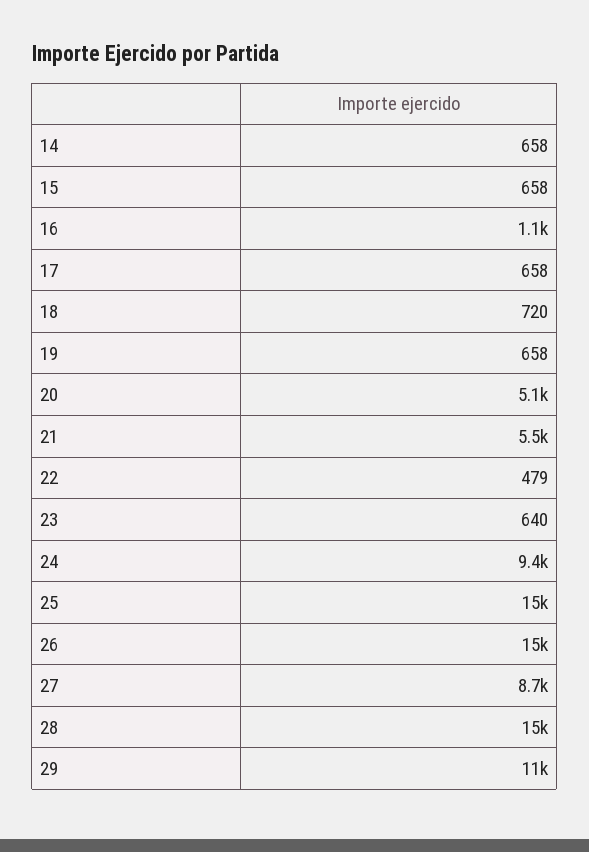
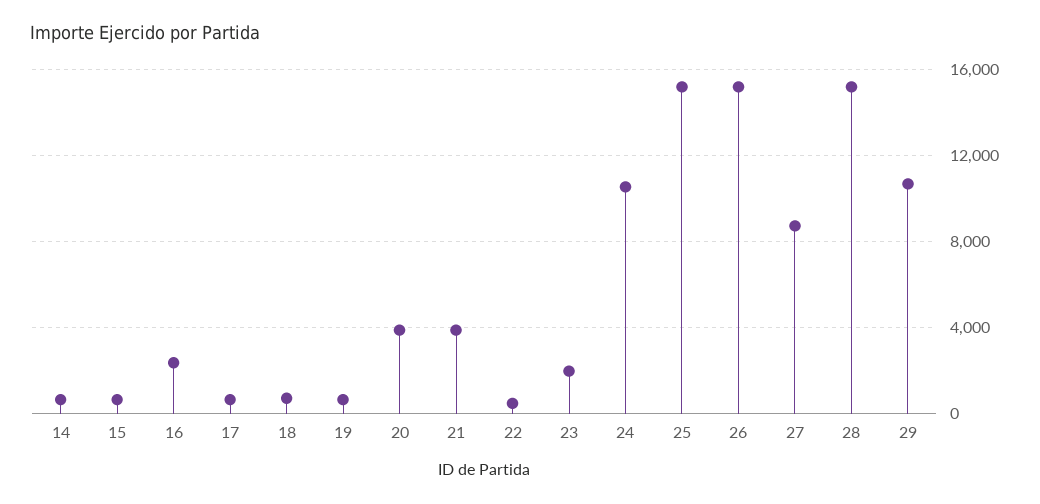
16: 1100 -> 2500
20: 5100 -> 4000
21: 5500 -> 4000
23: 640 -> 2000
24: 9400 -> 10500

